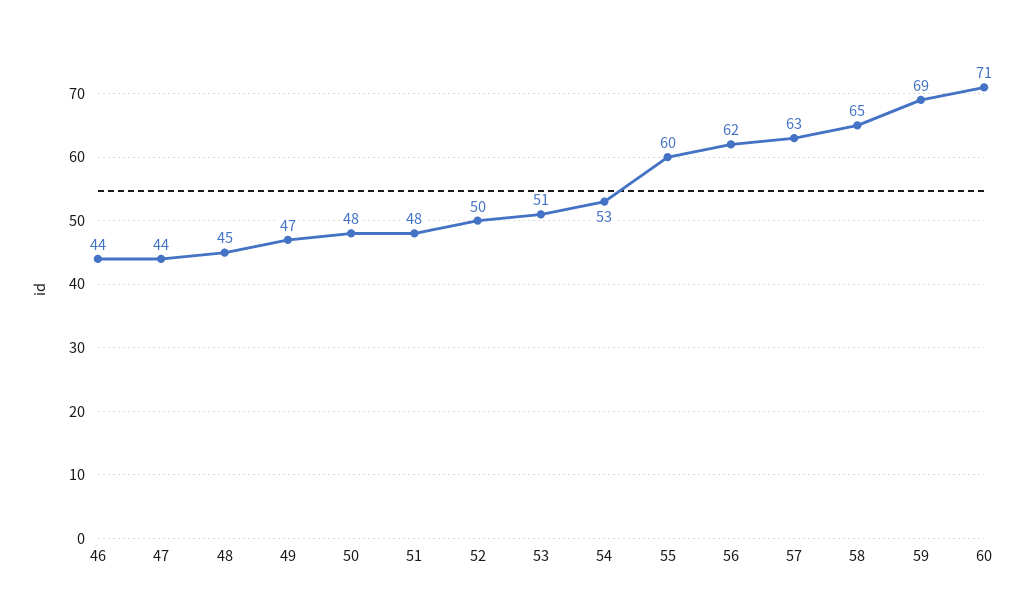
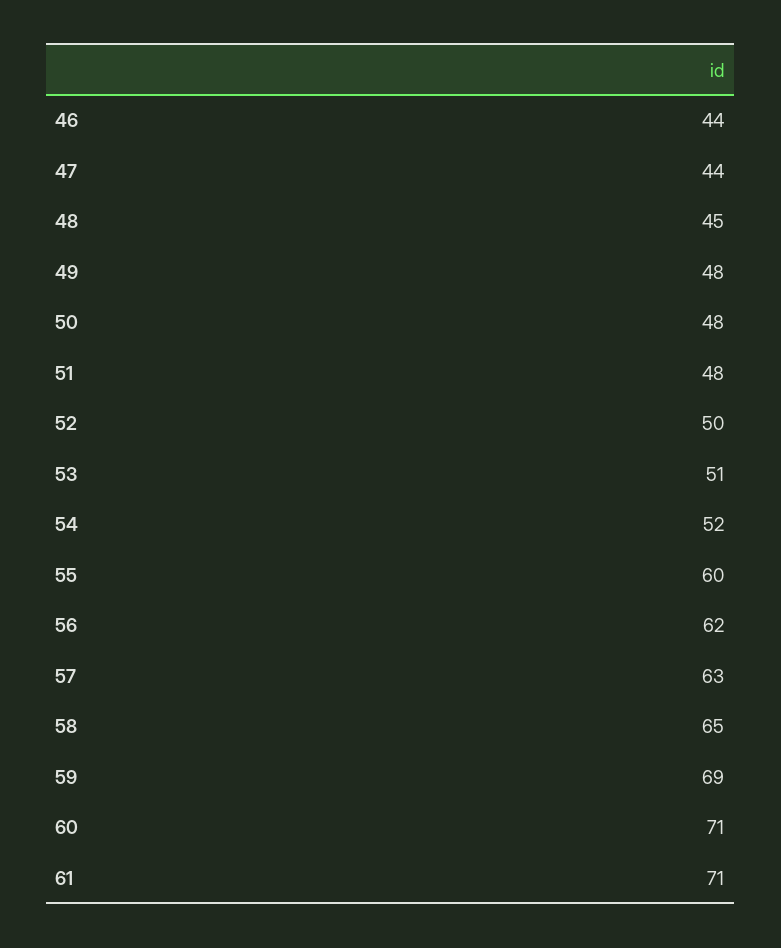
49: 47 -> 48
54: 53 -> 52
61: none -> 71

